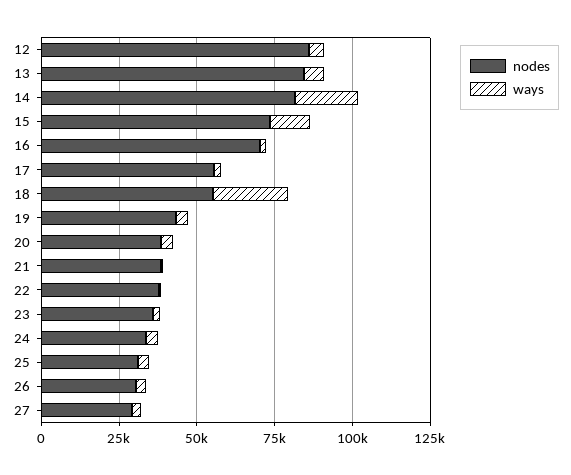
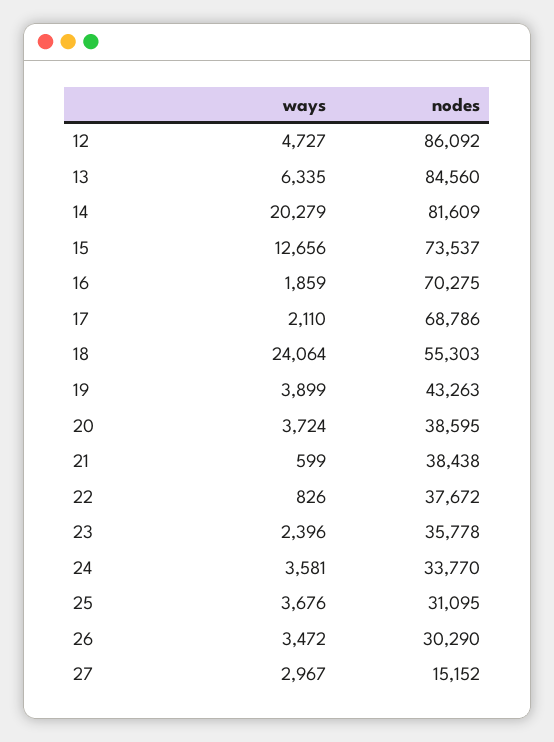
nodes, 17: 55000 -> 68786
nodes, 27: 30000 -> 15152

